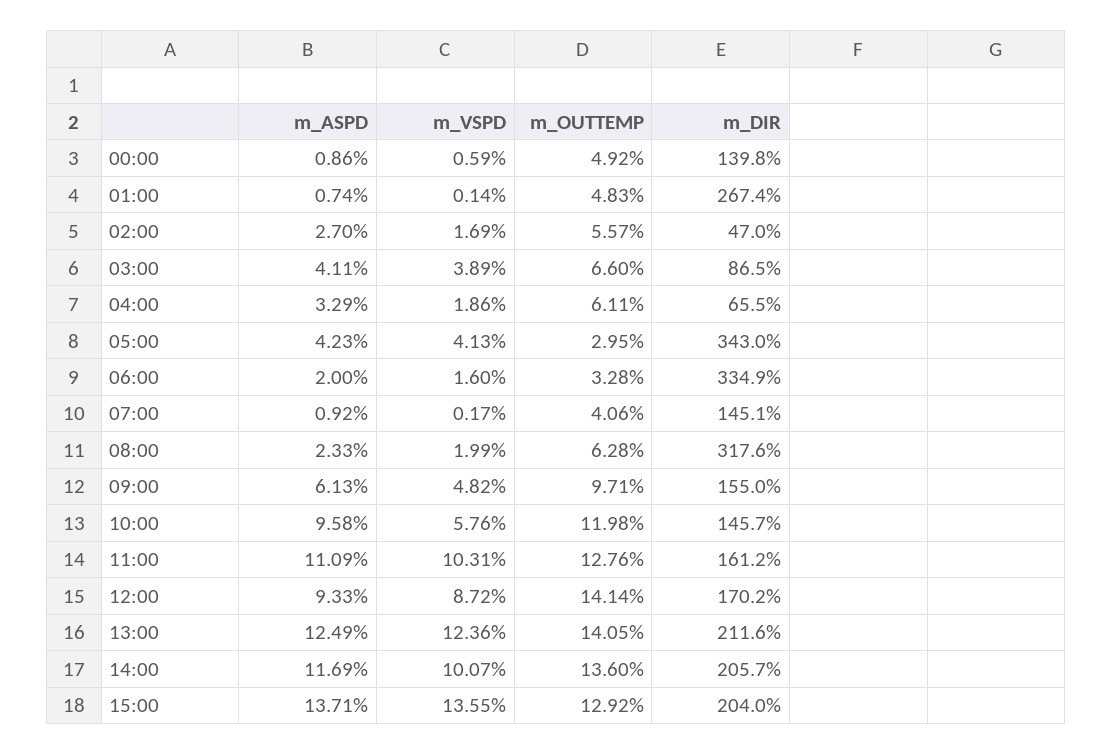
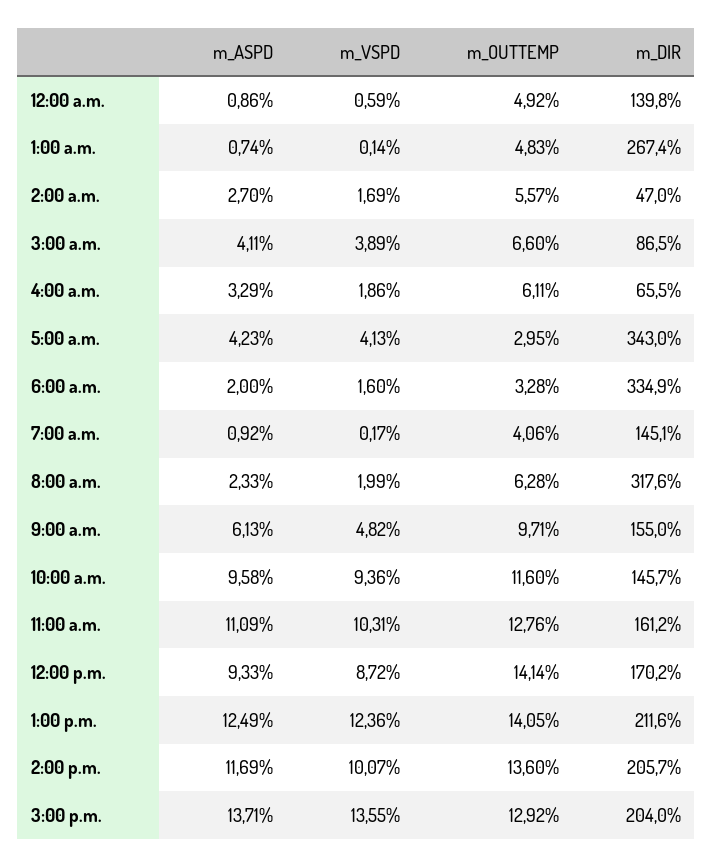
m_VSPD, 10:00: 5.76 -> 9.36
m_OUTTEMP, 10:00: 11.98 -> 11.6

